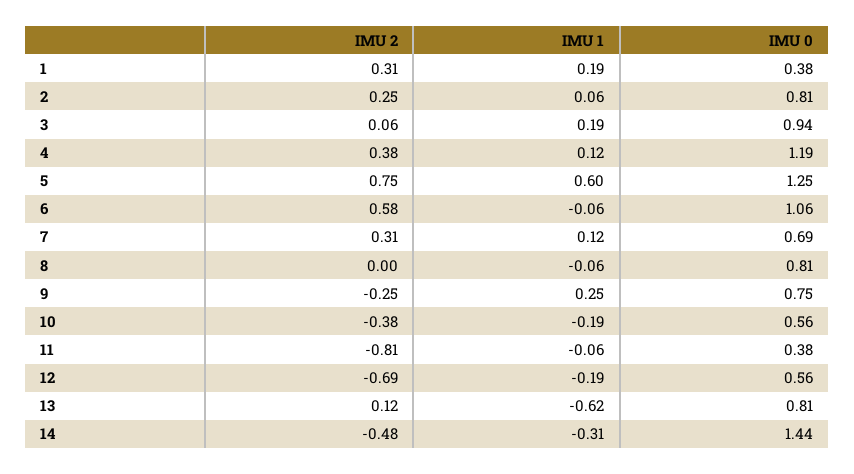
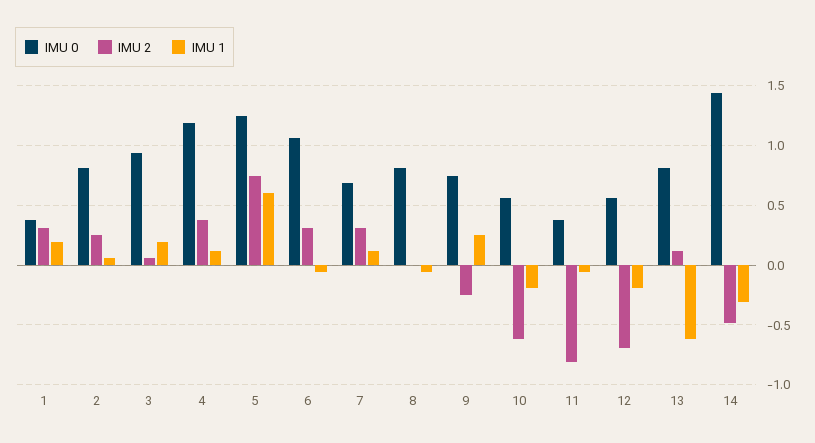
IMU 2, 6: 0.58 -> 0.3
IMU 2, 10: -0.38 -> -0.6

